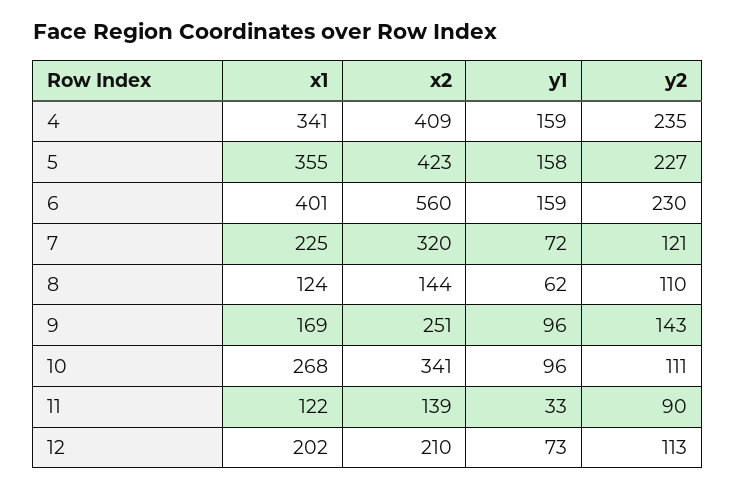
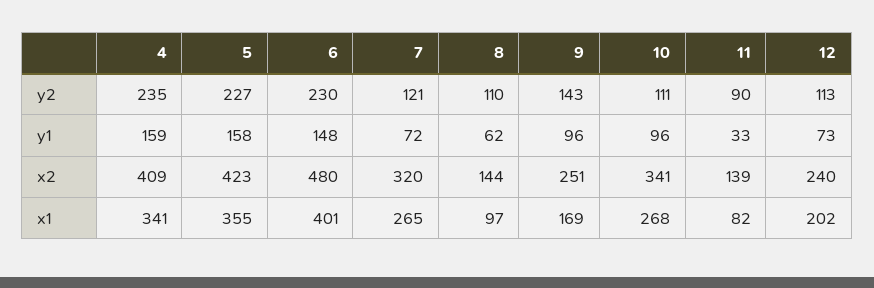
x2, 6: 560 -> 480
y1, 6: 159 -> 148
x1, 7: 225 -> 265
x1, 8: 124 -> 97
x1, 11: 122 -> 82
x2, 12: 210 -> 240

